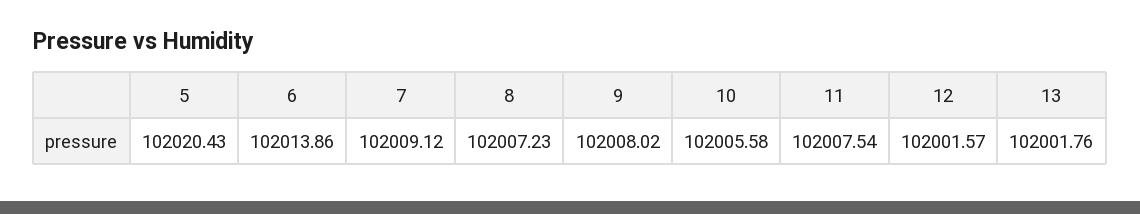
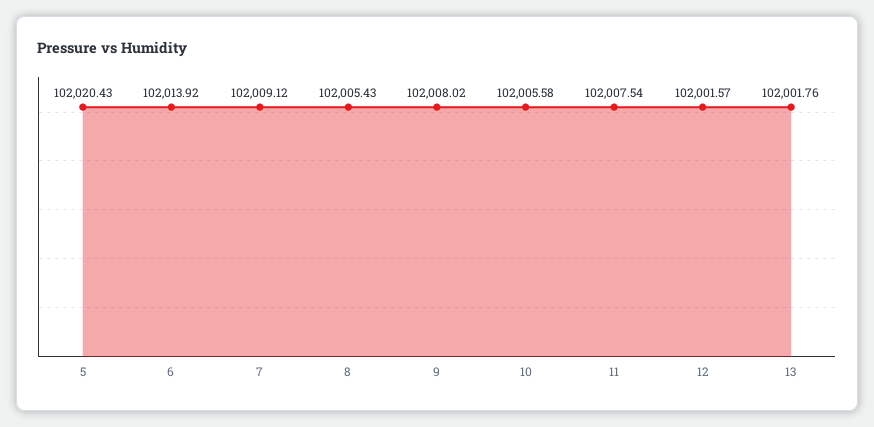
6: 102013.86 -> 102013.92
8: 102007.23 -> 102005.43

